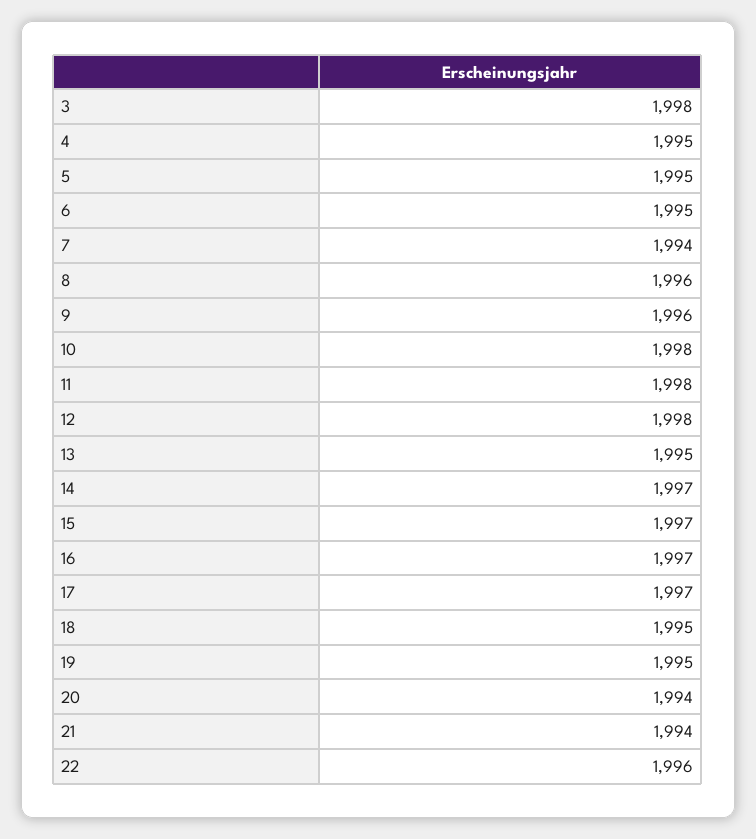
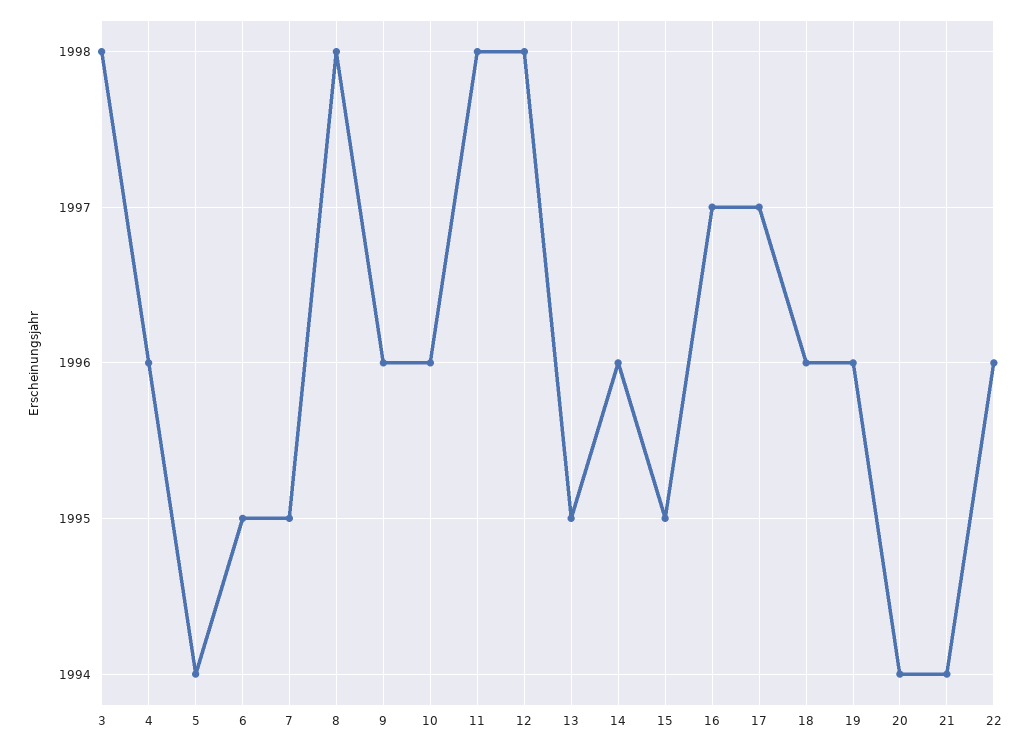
4: 1995 -> 1996
5: 1995 -> 1994
7: 1994 -> 1995
8: 1996 -> 1998
10: 1998 -> 1996
14: 1997 -> 1996
15: 1997 -> 1995
18: 1995 -> 1996
19: 1995 -> 1996

